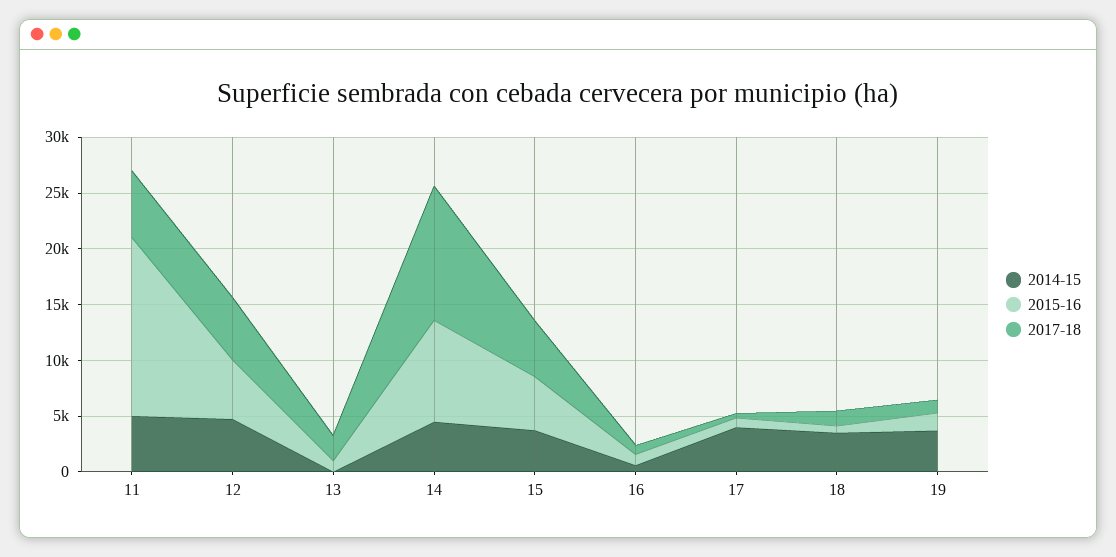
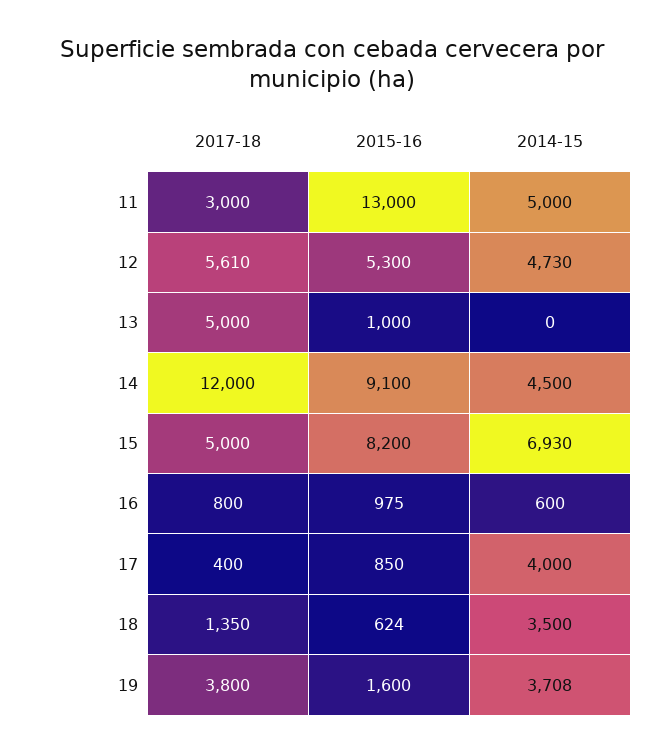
2015-16, 11: 16000 -> 13000
2017-18, 11: 6000 -> 3000
2017-18, 13: 2000 -> 5000
2014-15, 15: 4000 -> 6930
2015-16, 15: 5000 -> 8200
2017-18, 19: 1000 -> 3800

